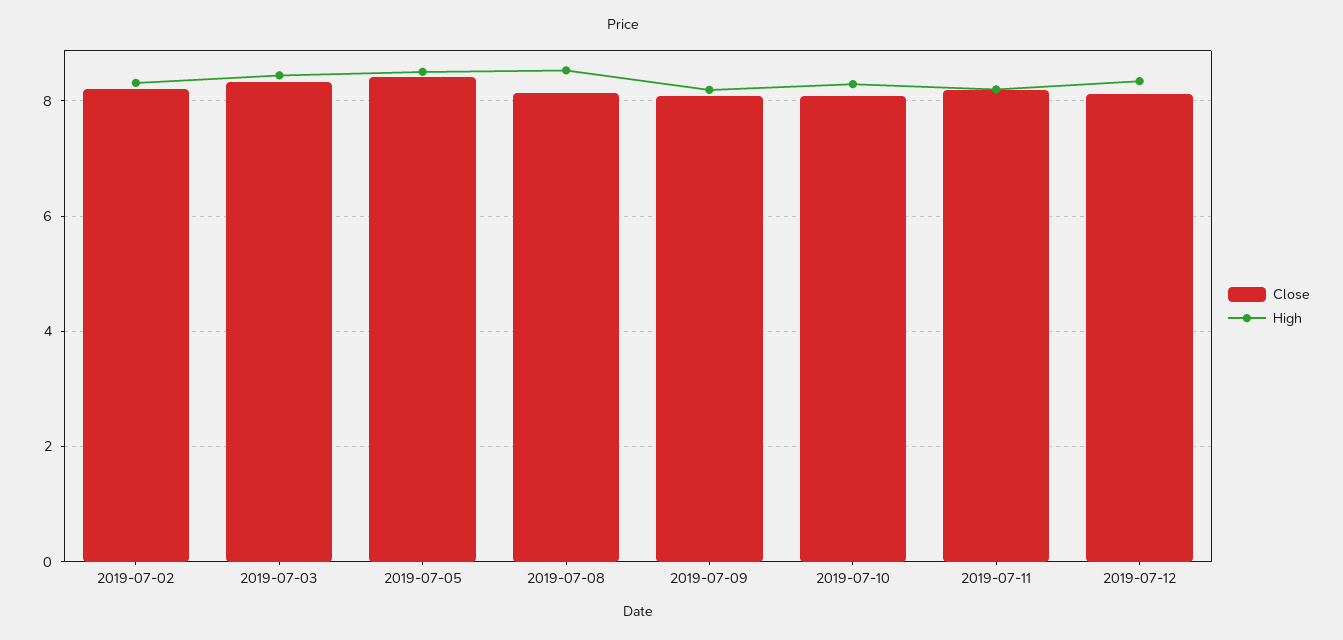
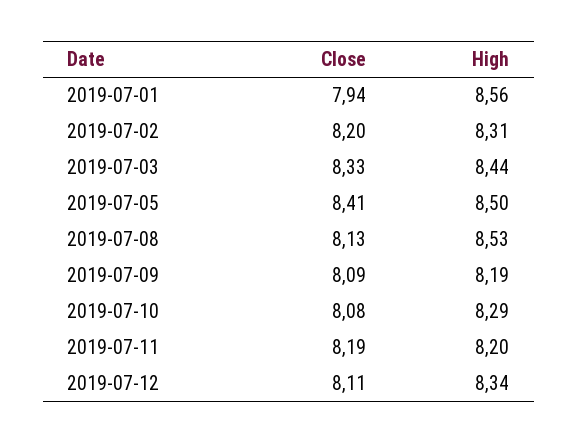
Close, 2019-07-01: none -> 7.94
High, 2019-07-01: none -> 8.56

